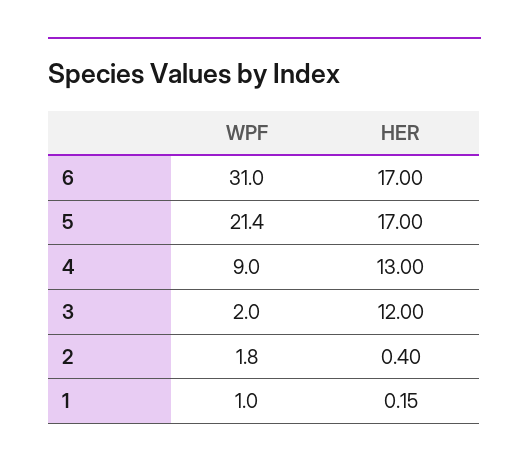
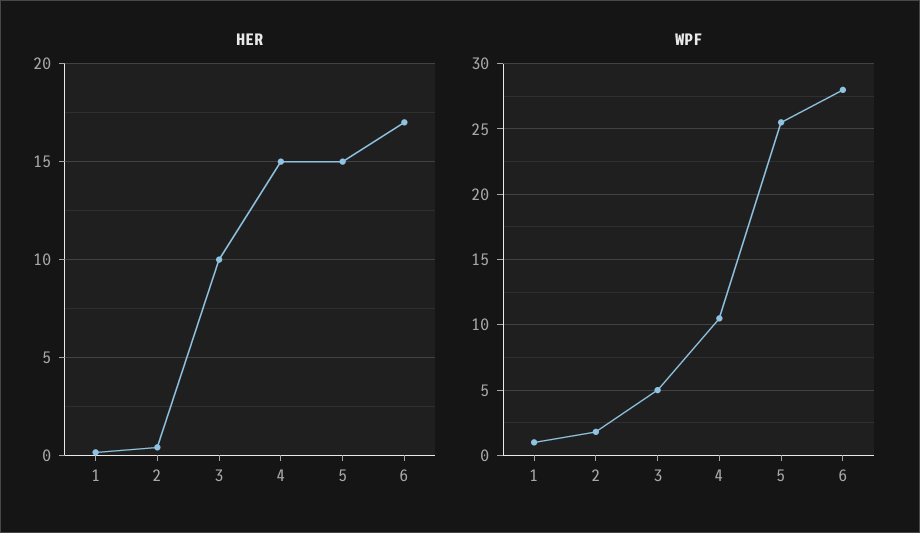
WPF, 6: 31 -> 28
WPF, 5: 21.4 -> 25.5
HER, 5: 17 -> 15
WPF, 4: 9 -> 10.5
HER, 4: 13 -> 15
WPF, 3: 2 -> 5
HER, 3: 12 -> 10

